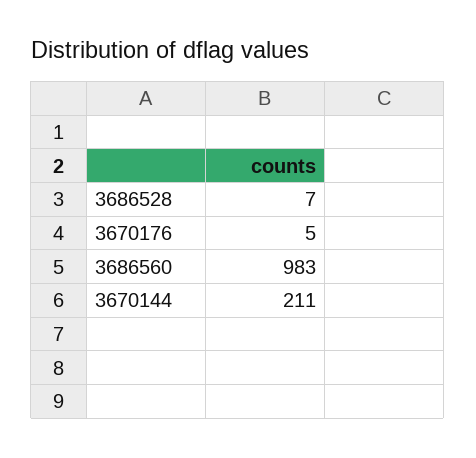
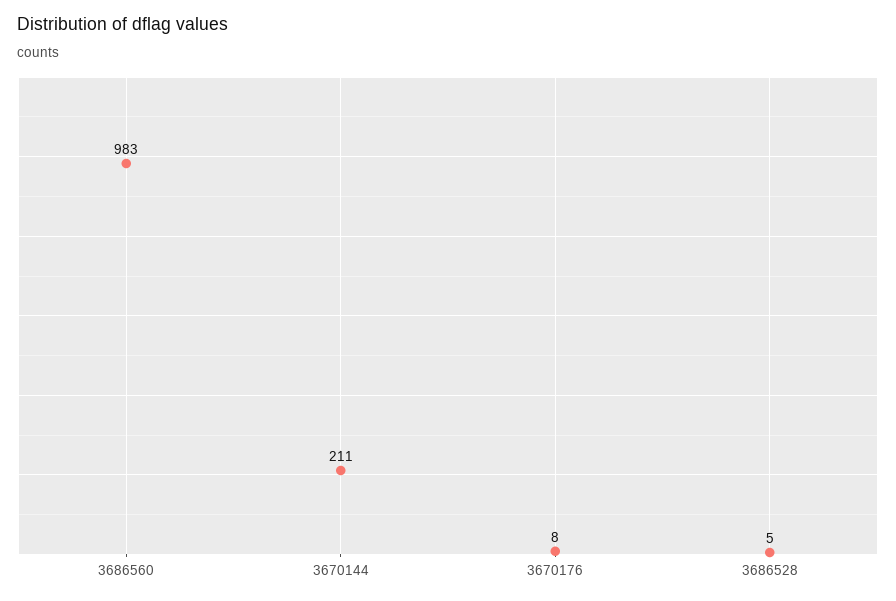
3686528: 7 -> 5
3670176: 5 -> 8

